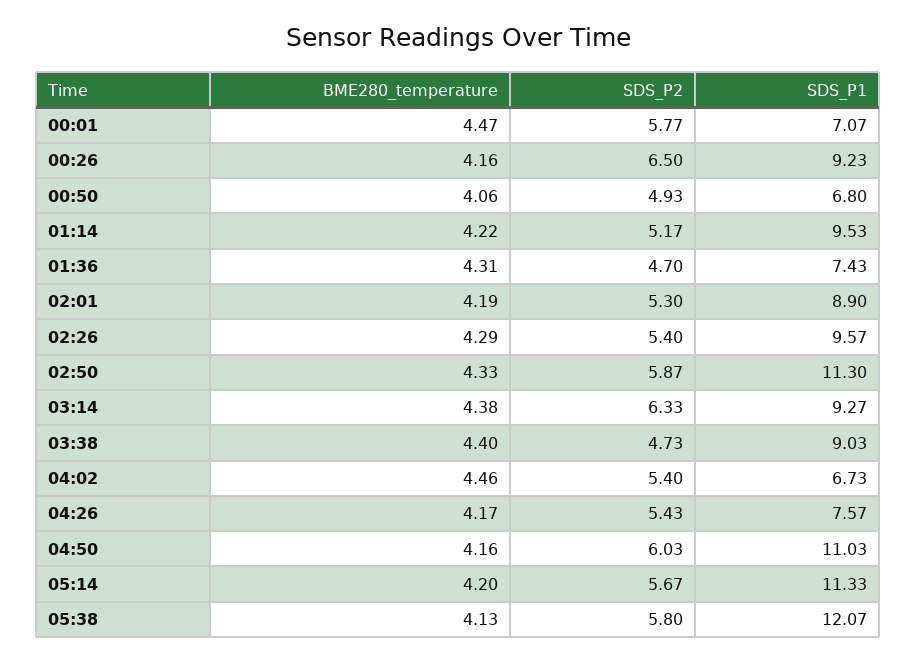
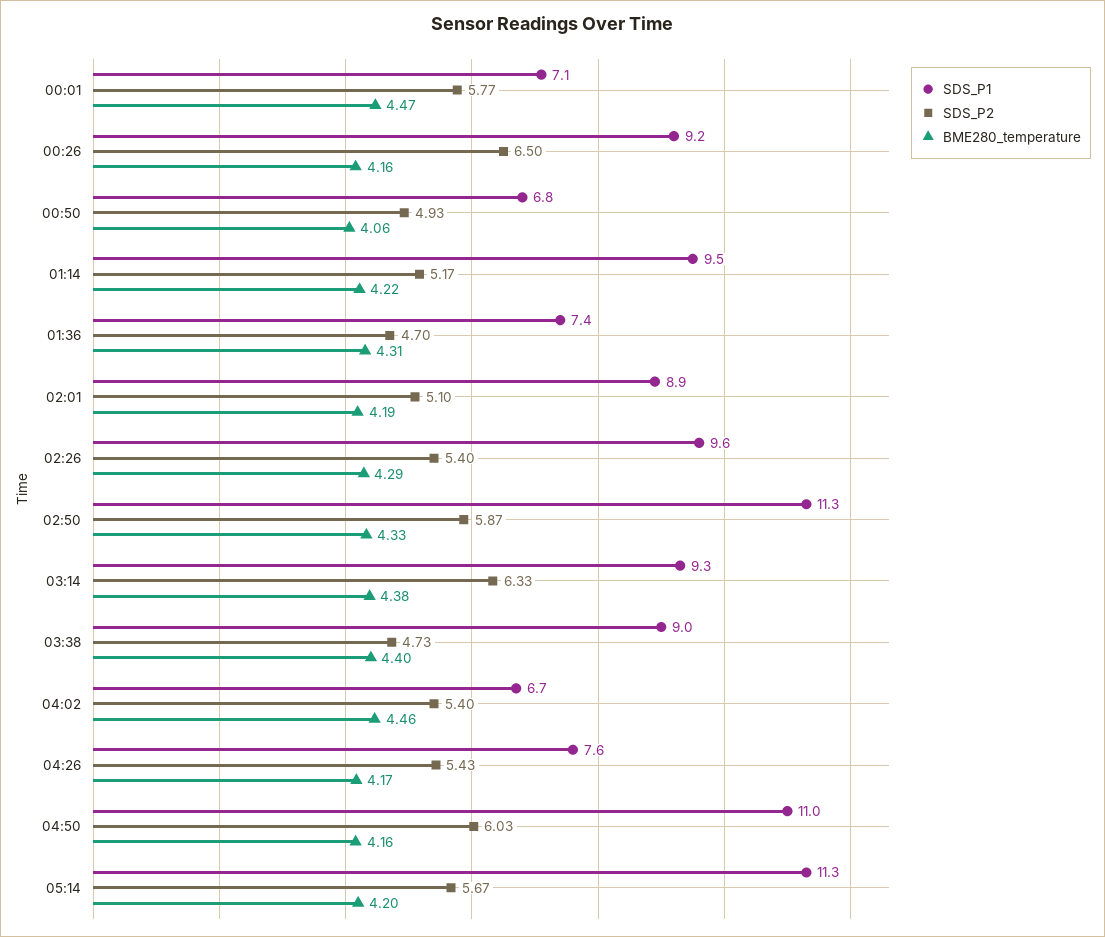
SDS_P2, 02:01: 5.3 -> 5.1
BME280_temperature, 05:38: 4.13 -> none
SDS_P2, 05:38: 5.8 -> none
SDS_P1, 05:38: 12.07 -> none

